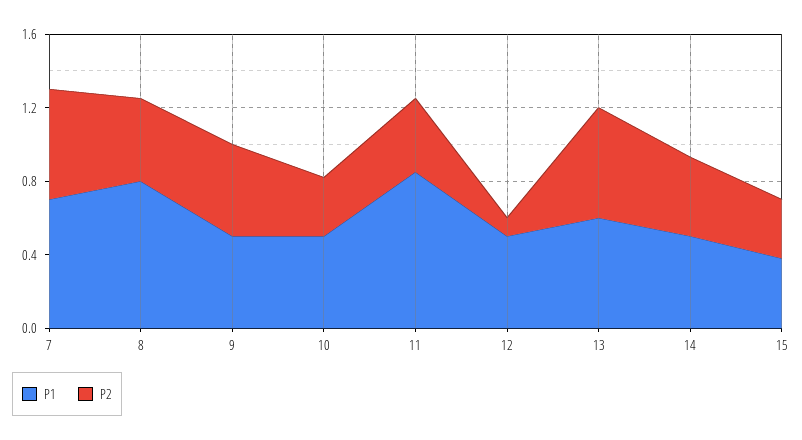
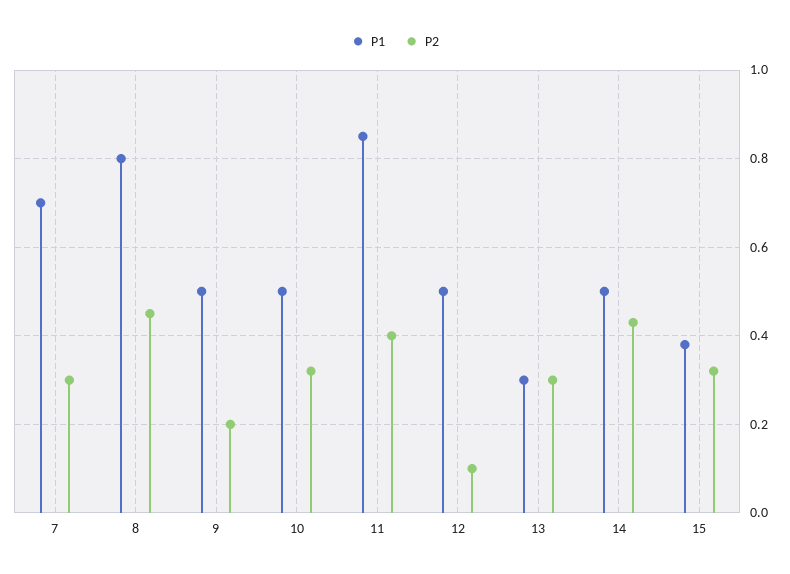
P2, 7: 0.6 -> 0.3
P2, 9: 0.5 -> 0.2
P1, 13: 0.6 -> 0.3
P2, 13: 0.6 -> 0.3

